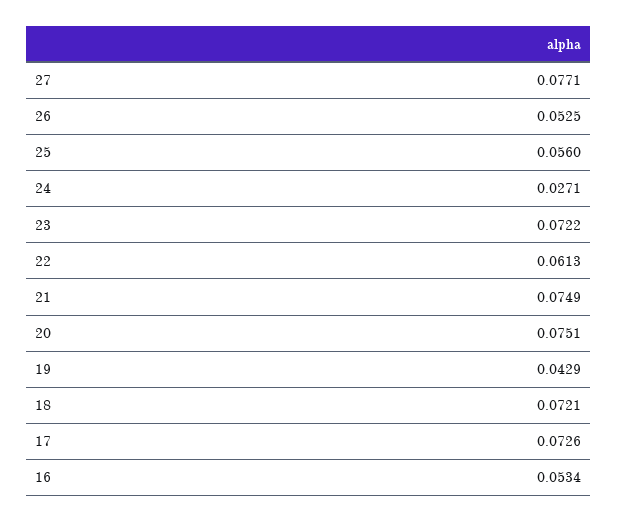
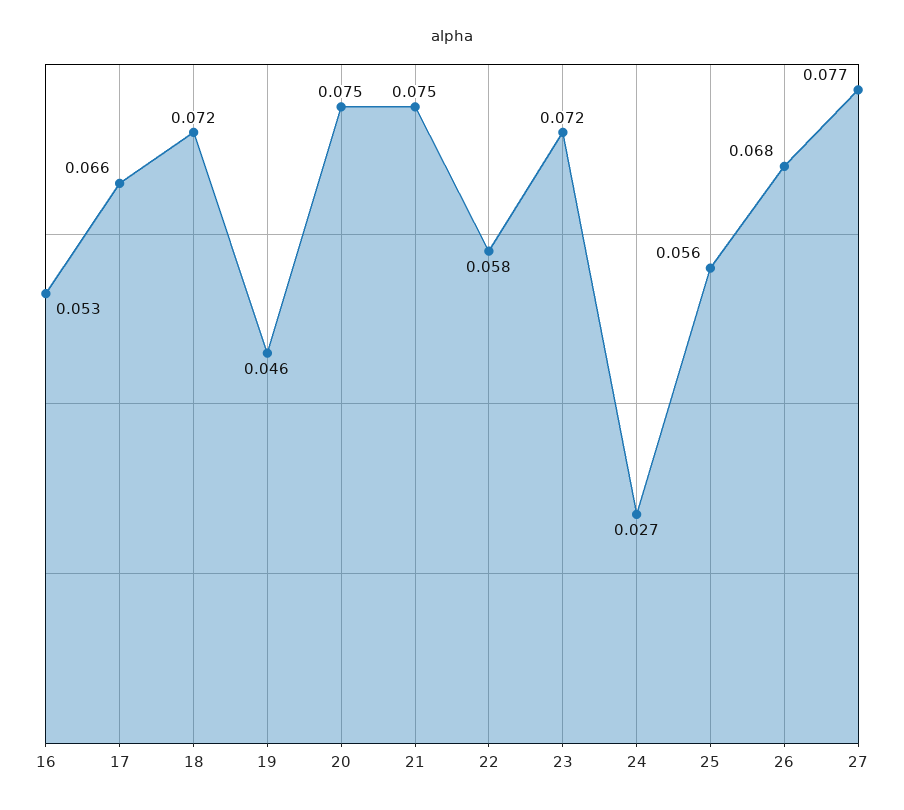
26: 0.0525 -> 0.068
22: 0.0613 -> 0.058
19: 0.0429 -> 0.046
17: 0.0726 -> 0.066

